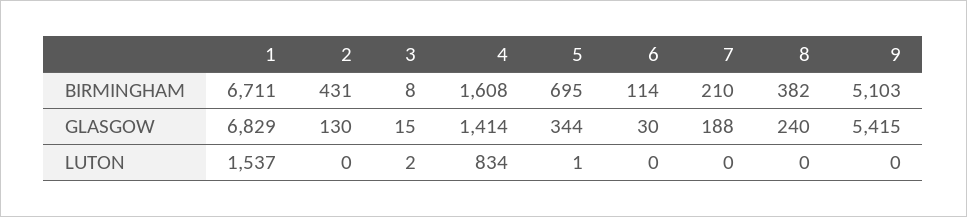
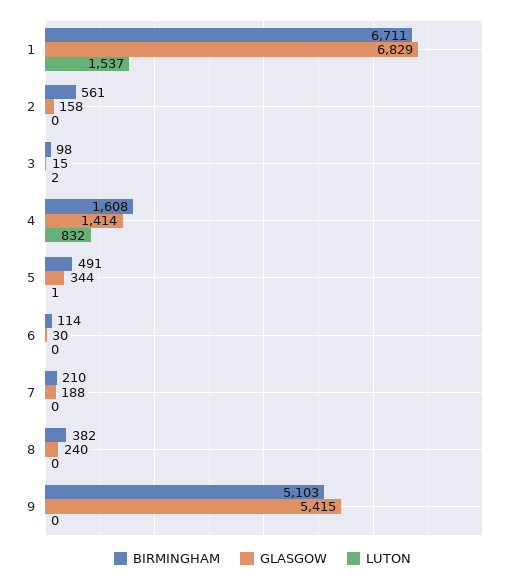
BIRMINGHAM, 2: 431 -> 561
BIRMINGHAM, 3: 8 -> 98
BIRMINGHAM, 5: 695 -> 491
GLASGOW, 2: 130 -> 158
LUTON, 4: 834 -> 832

